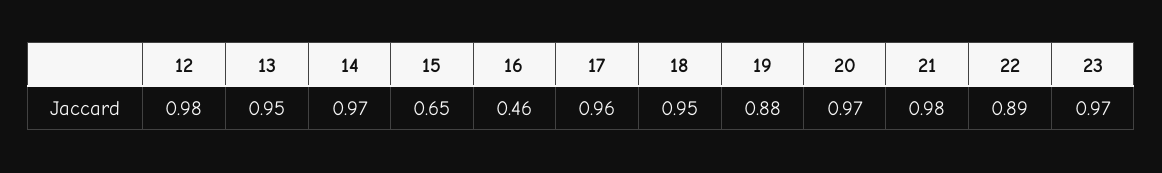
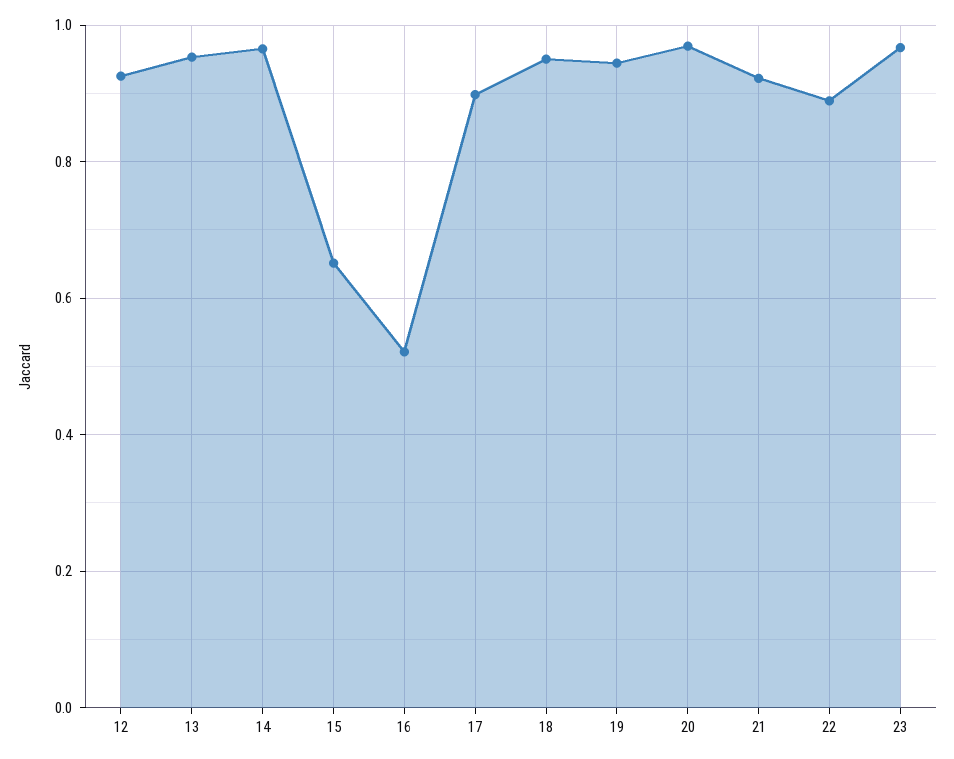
12: 0.98 -> 0.92
16: 0.46 -> 0.52
17: 0.96 -> 0.9
19: 0.88 -> 0.94
21: 0.98 -> 0.92

